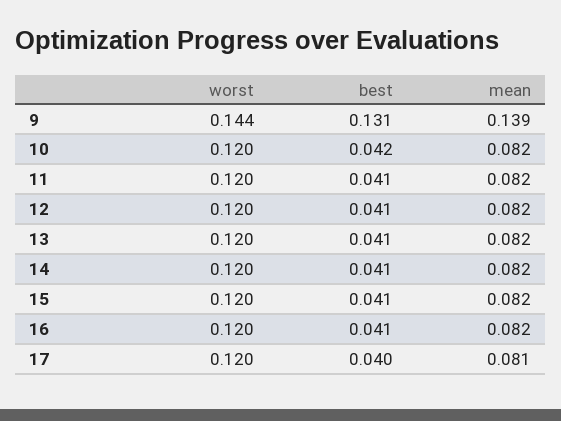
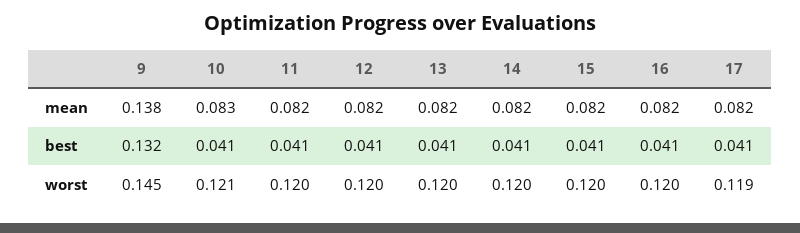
worst, 9: 0.144 -> 0.145
best, 9: 0.131 -> 0.132
mean, 9: 0.139 -> 0.138
worst, 10: 0.12 -> 0.121
best, 10: 0.042 -> 0.041
mean, 10: 0.082 -> 0.083
worst, 17: 0.12 -> 0.119
best, 17: 0.04 -> 0.041
mean, 17: 0.081 -> 0.082

